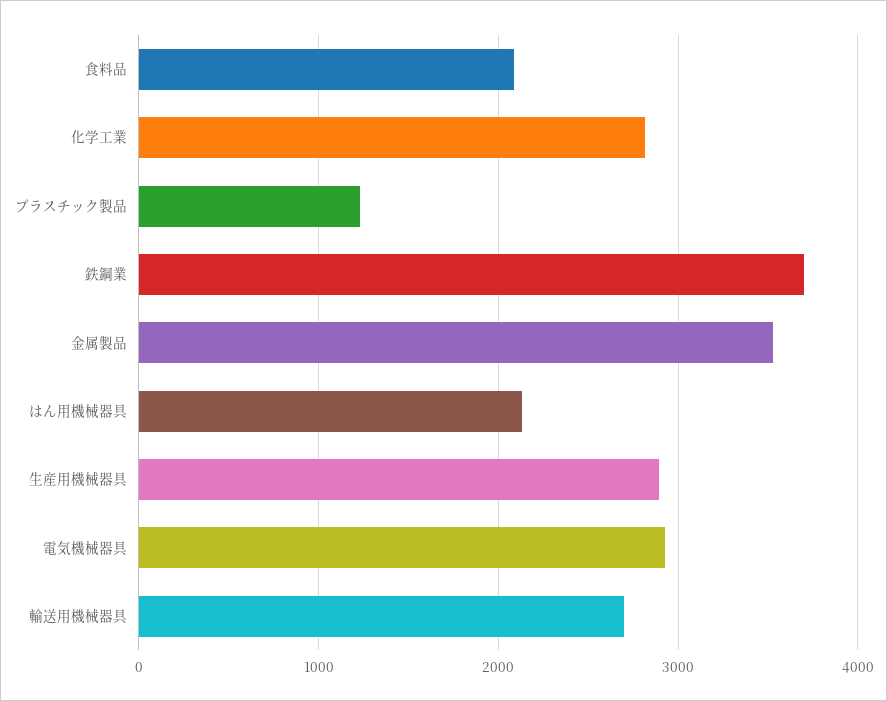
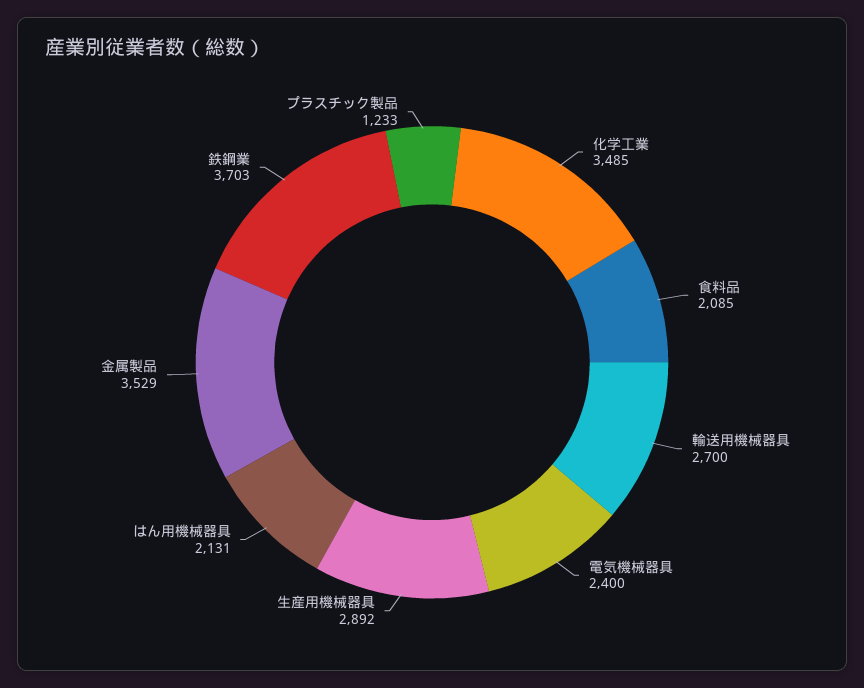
化学工業: 2800 -> 3485
電気機械器具: 2900 -> 2400

